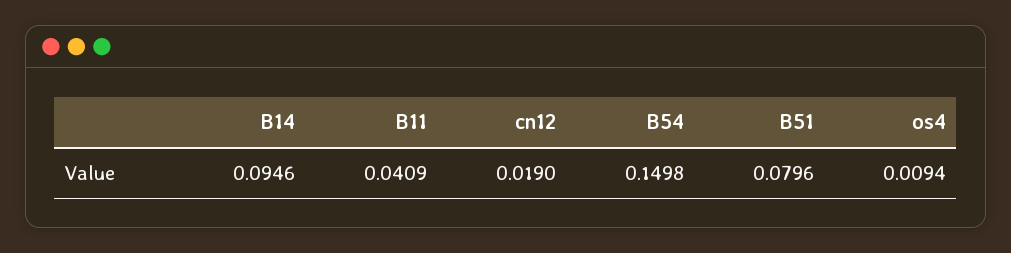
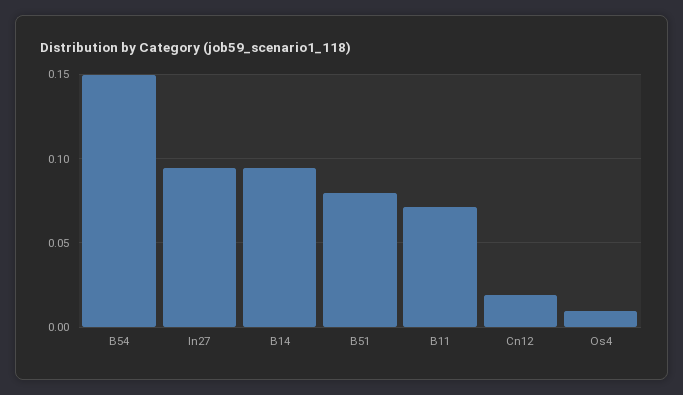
B11: 0.0409 -> 0.07
In27: none -> 0.095

